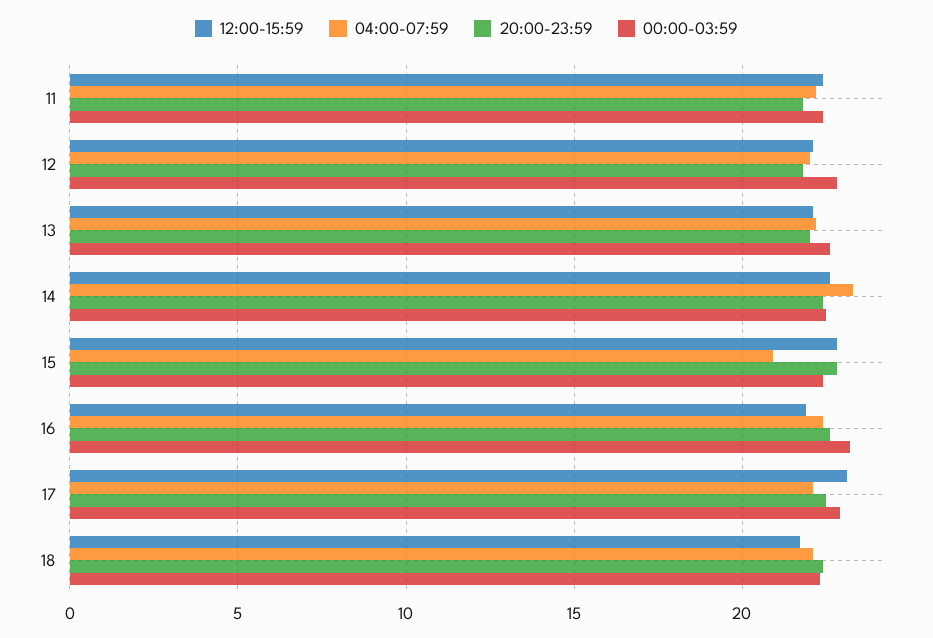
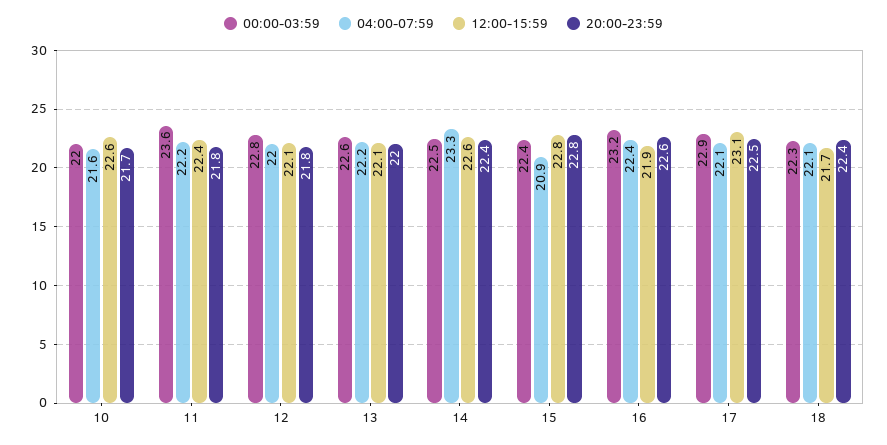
00:00-03:59, 11: 22.5 -> 23.6
00:00-03:59, 10: none -> 22
04:00-07:59, 10: none -> 21.6
12:00-15:59, 10: none -> 22.6
20:00-23:59, 10: none -> 21.7

